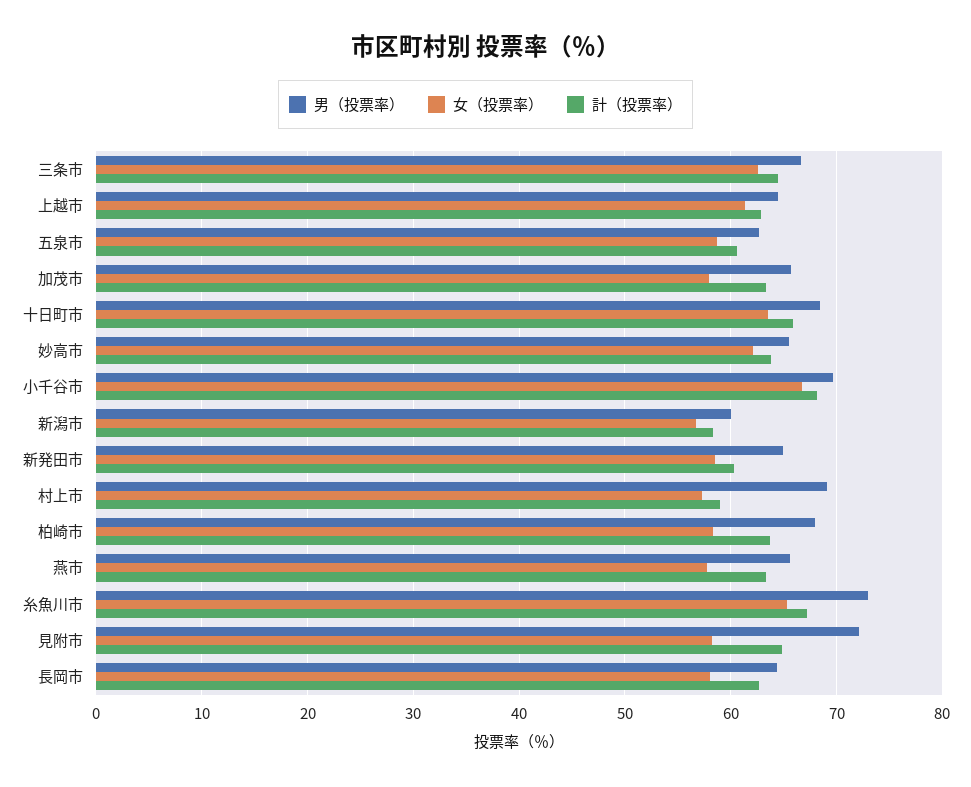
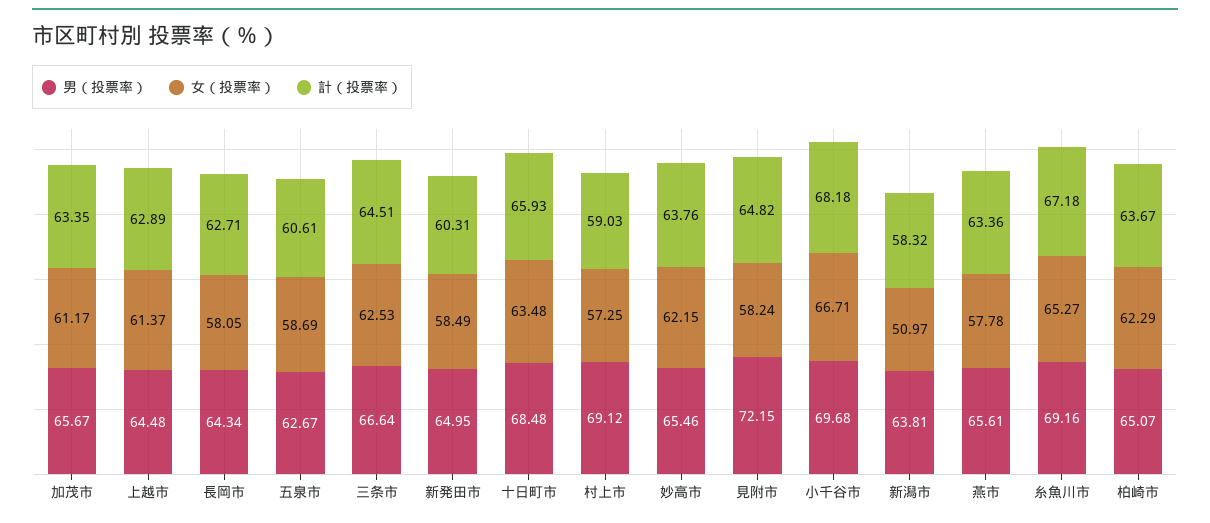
女（投票率）, 加茂市: 58 -> 61.17
男（投票率）, 新潟市: 60 -> 63.81
女（投票率）, 新潟市: 57 -> 50.97
男（投票率）, 柏崎市: 68 -> 65.07
女（投票率）, 柏崎市: 58 -> 62.29
男（投票率）, 糸魚川市: 73 -> 69.16

